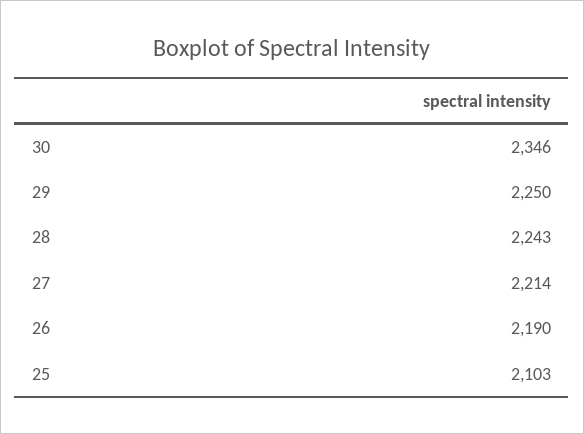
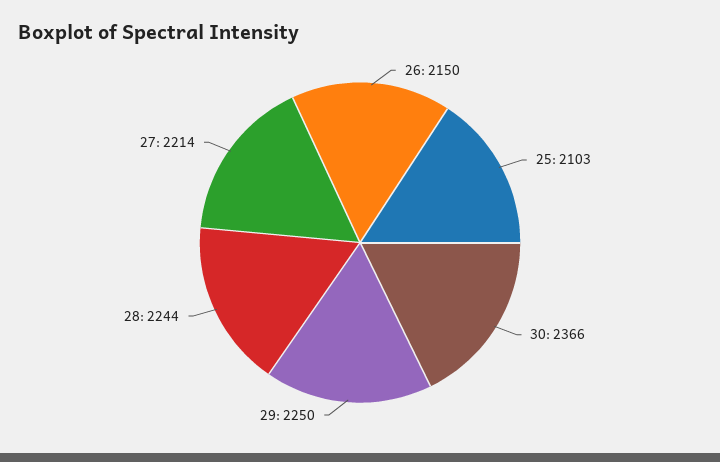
30: 2346 -> 2366
28: 2243 -> 2244
26: 2190 -> 2150

